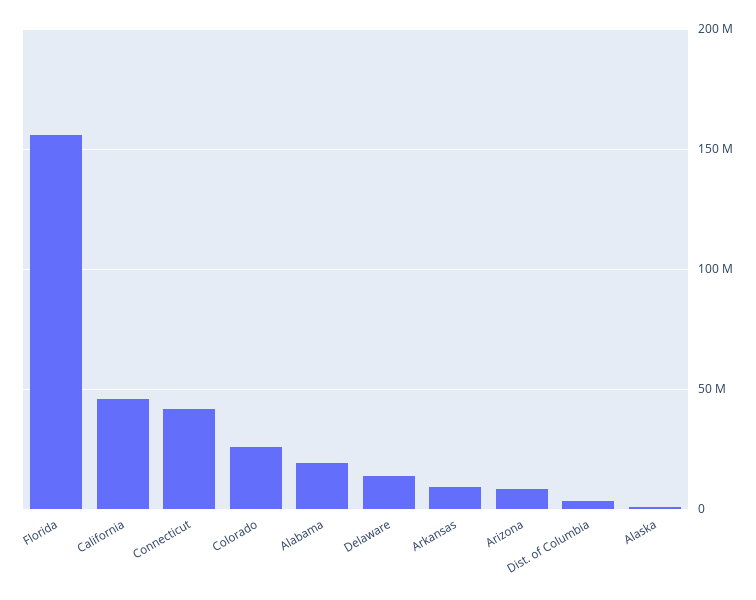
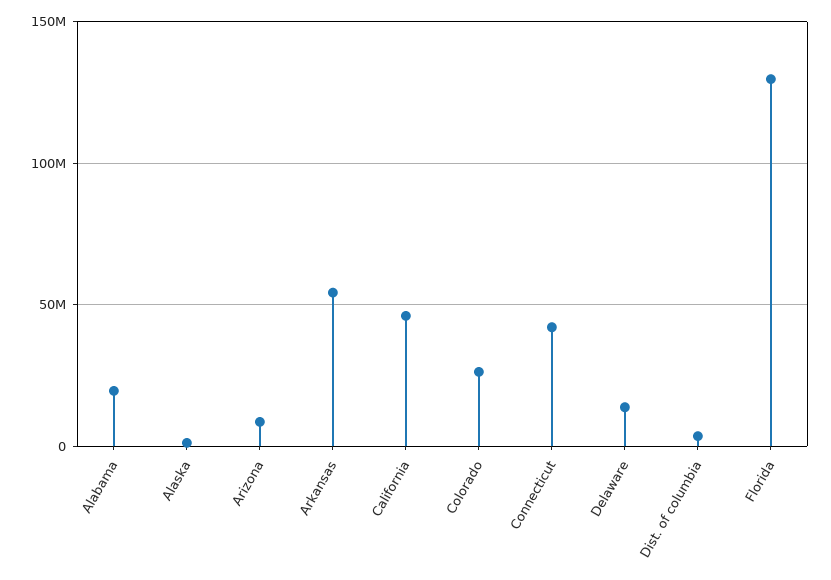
Florida: 155000000 -> 130000000
Arkansas: 10000000 -> 55000000

